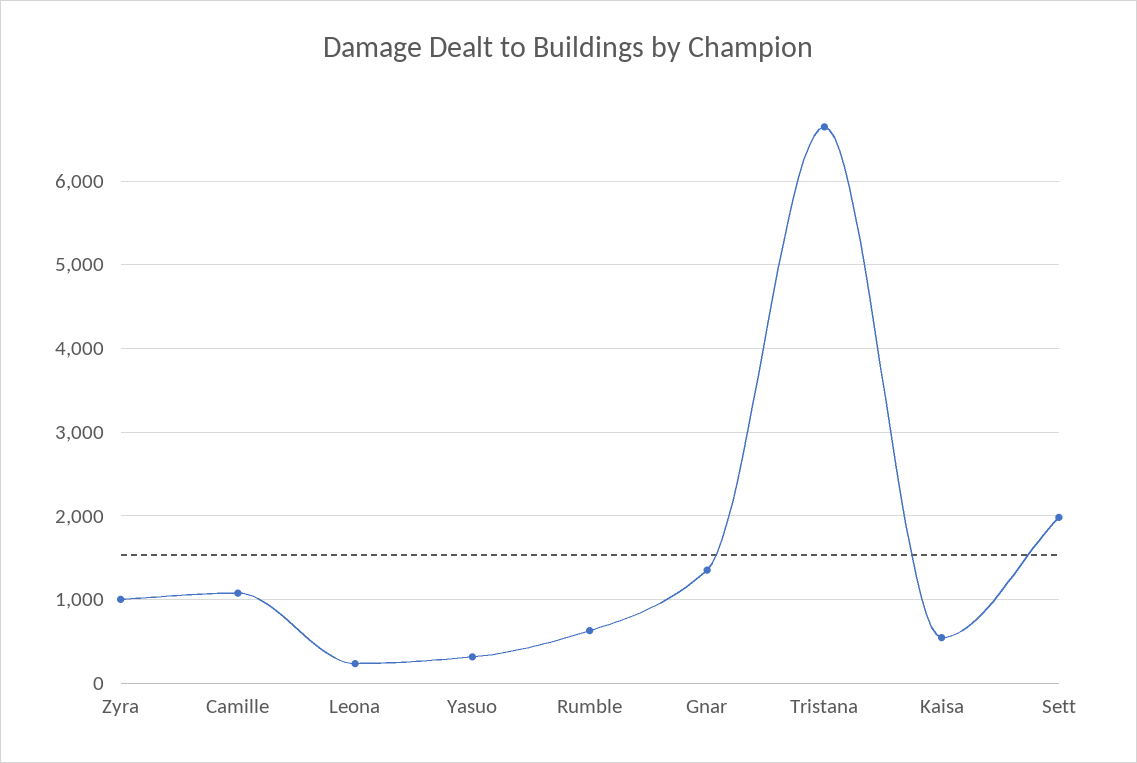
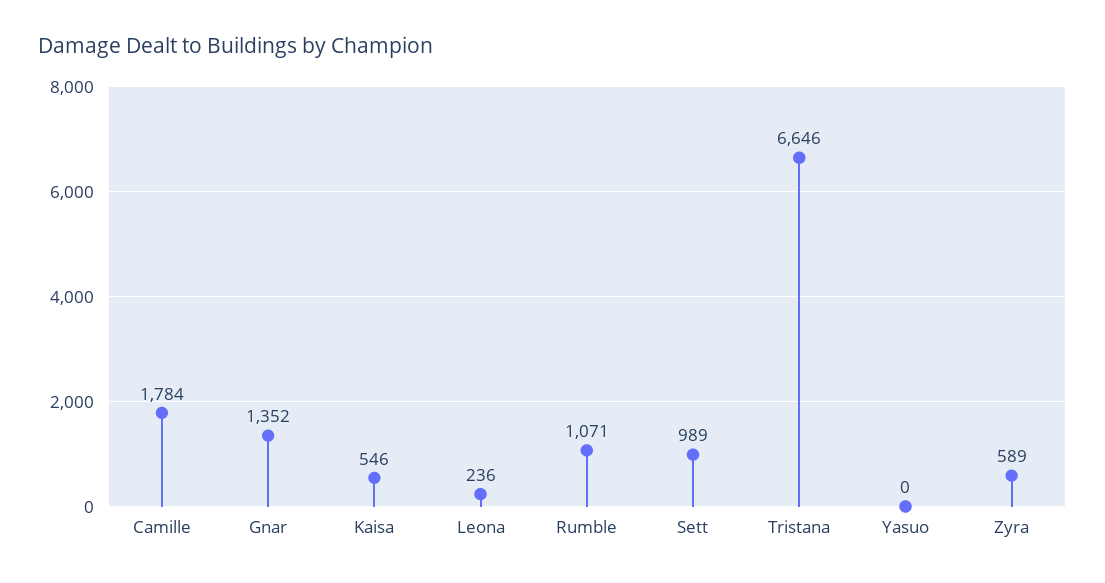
Zyra: 1000 -> 589
Camille: 1100 -> 1784
Yasuo: 300 -> 0
Rumble: 600 -> 1071
Sett: 2000 -> 989

